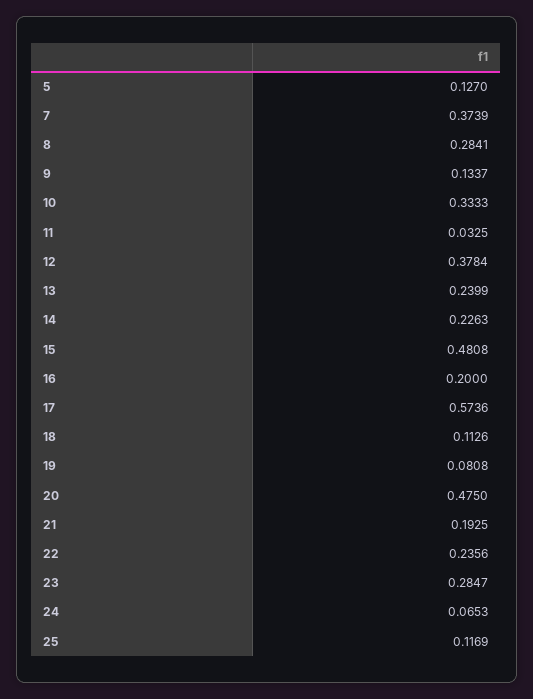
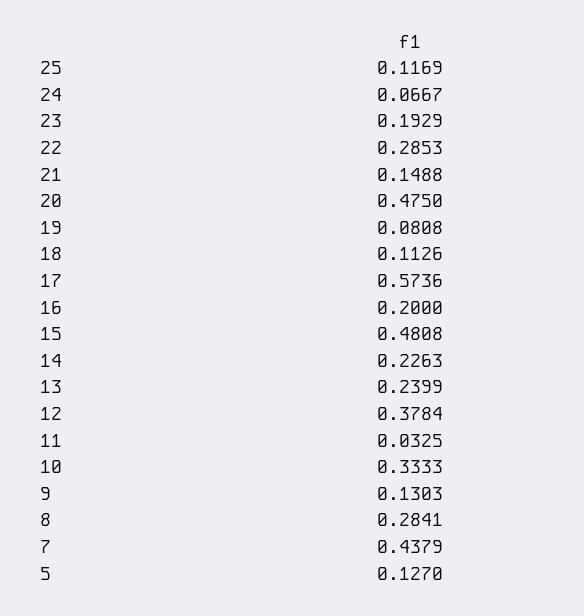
7: 0.3739 -> 0.4379
9: 0.1337 -> 0.1303
21: 0.1925 -> 0.1488
22: 0.2356 -> 0.2853
23: 0.2847 -> 0.1929
24: 0.0653 -> 0.0667

